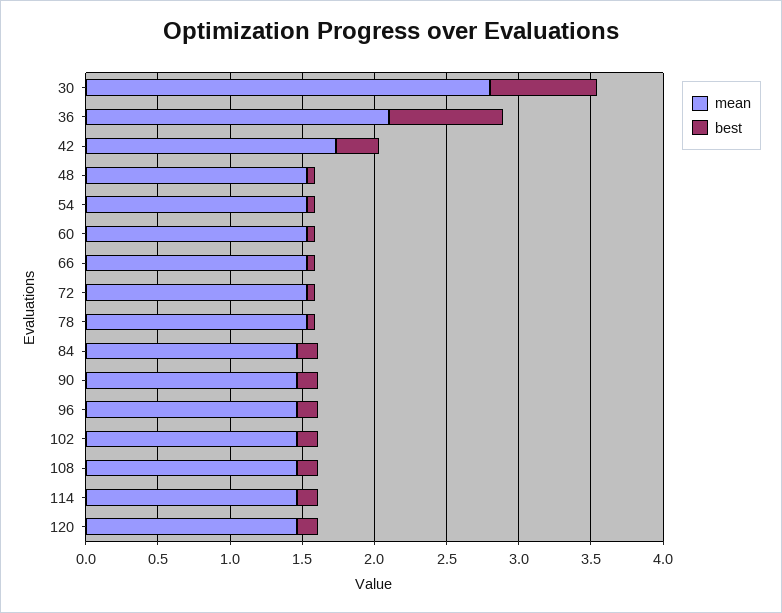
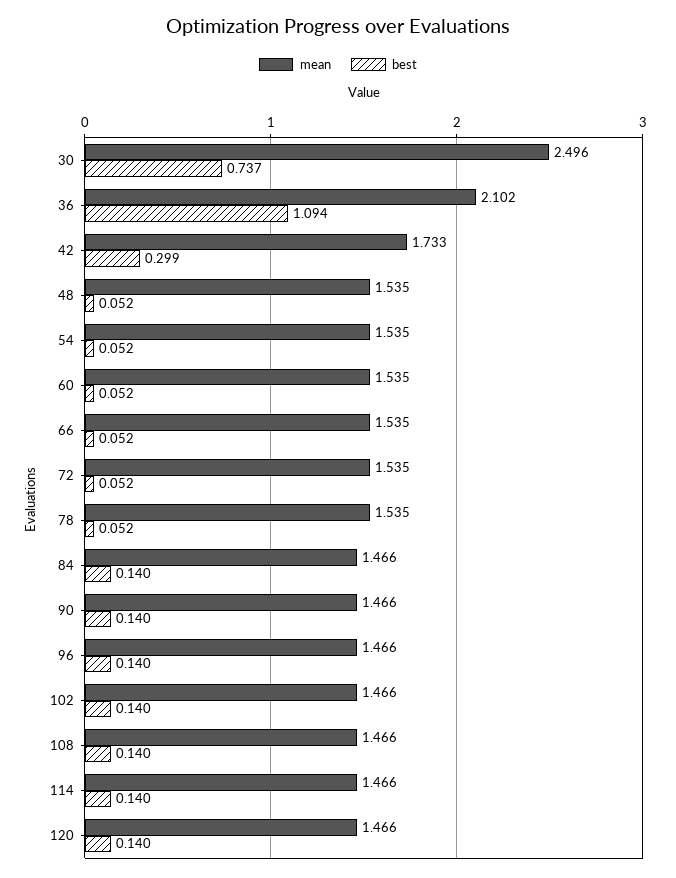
mean, 30: 2.8 -> 2.496
best, 36: 0.8 -> 1.094

